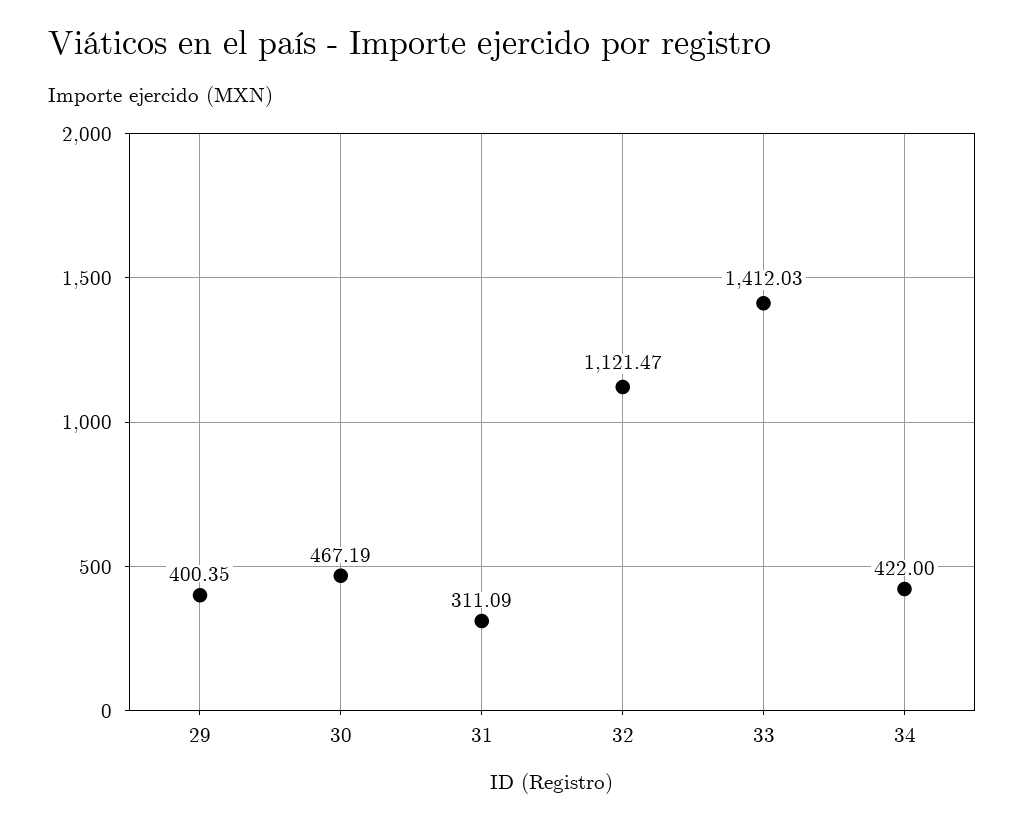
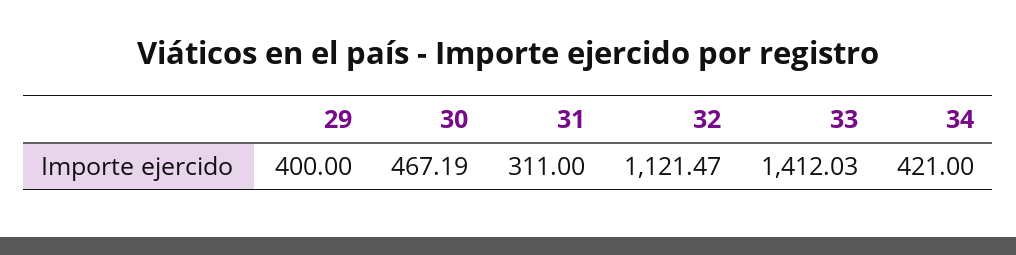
29: 400.35 -> 400
31: 311.09 -> 311
34: 422 -> 421

